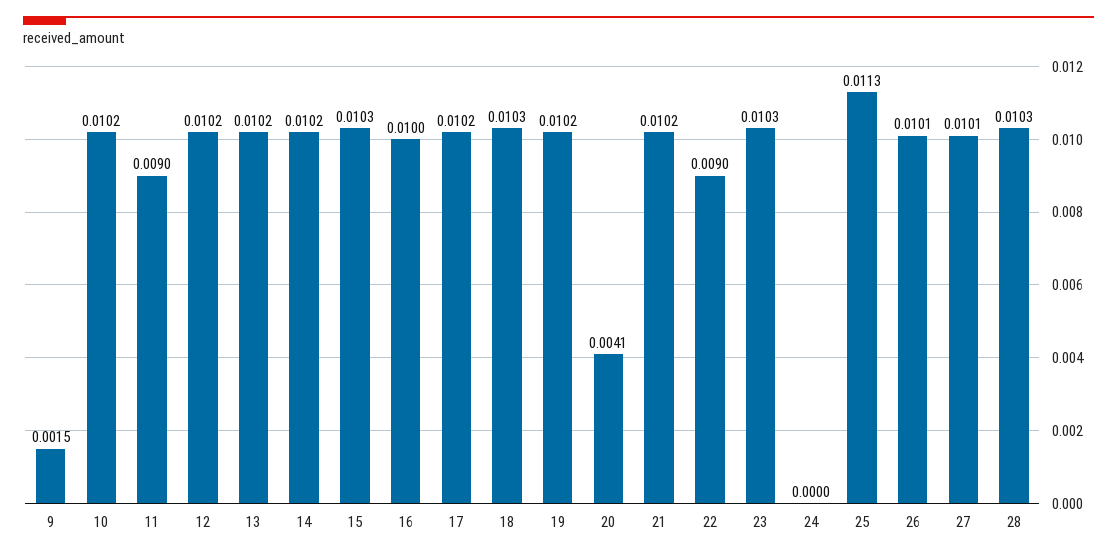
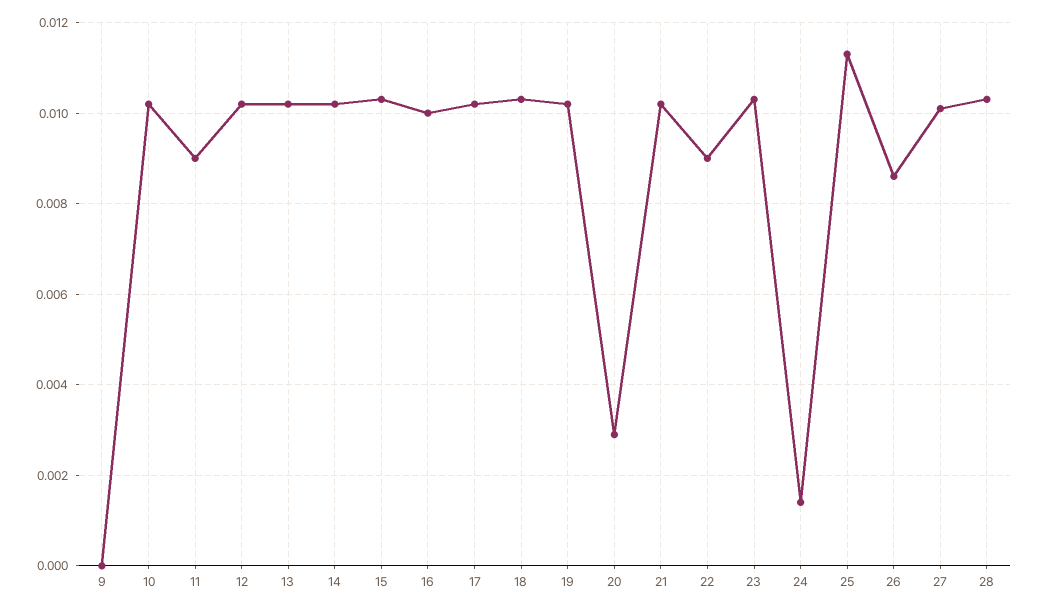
9: 0.0015 -> 0
20: 0.0041 -> 0.003
24: 0 -> 0.0015
26: 0.0101 -> 0.0085

